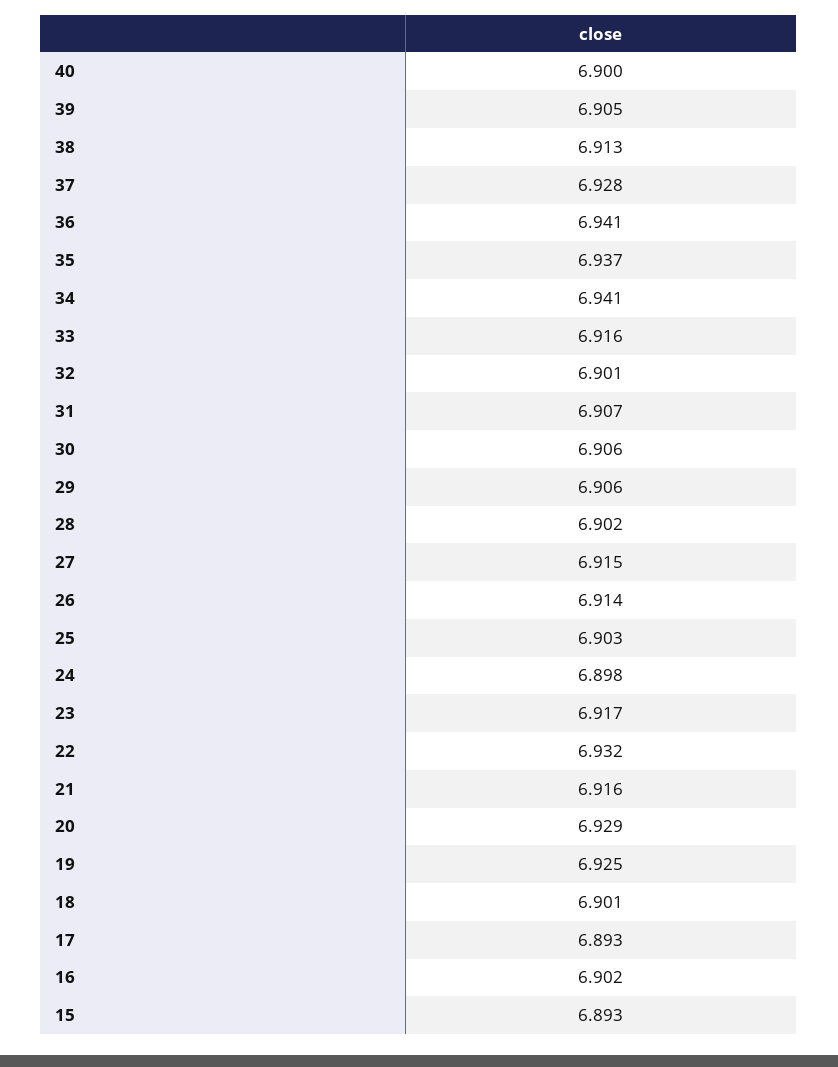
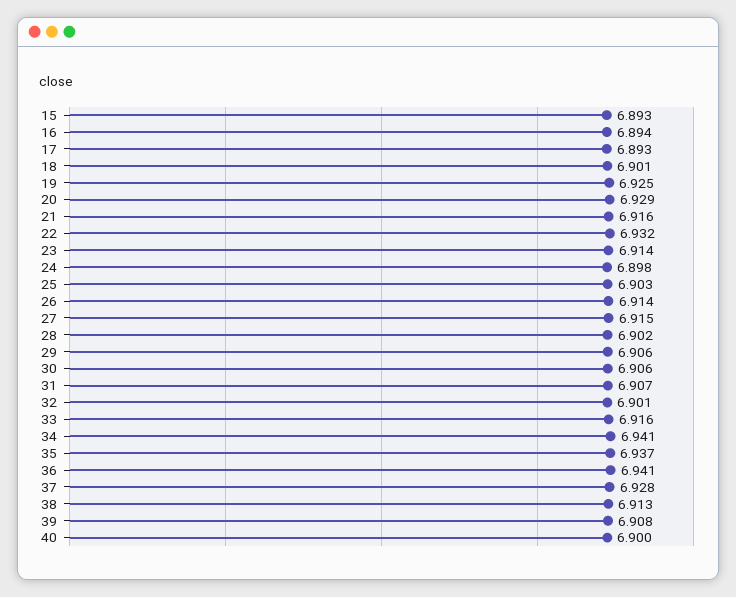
39: 6.905 -> 6.908
23: 6.917 -> 6.914
16: 6.902 -> 6.894

